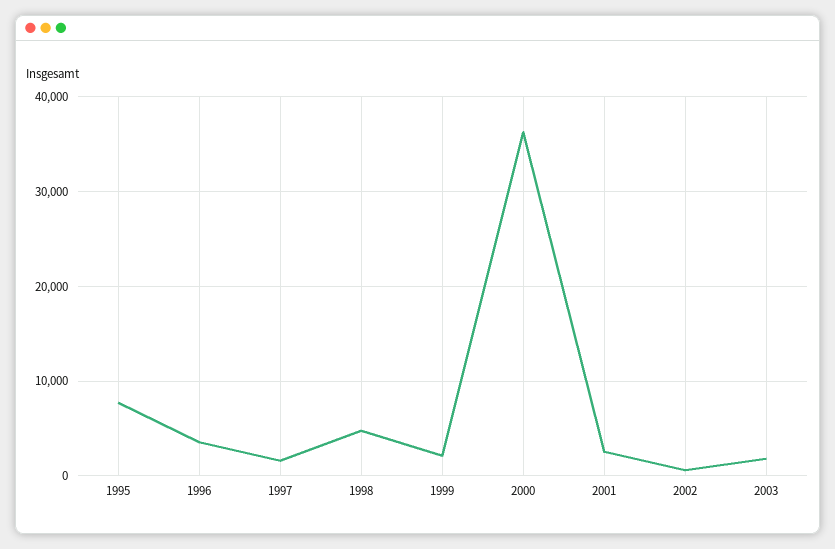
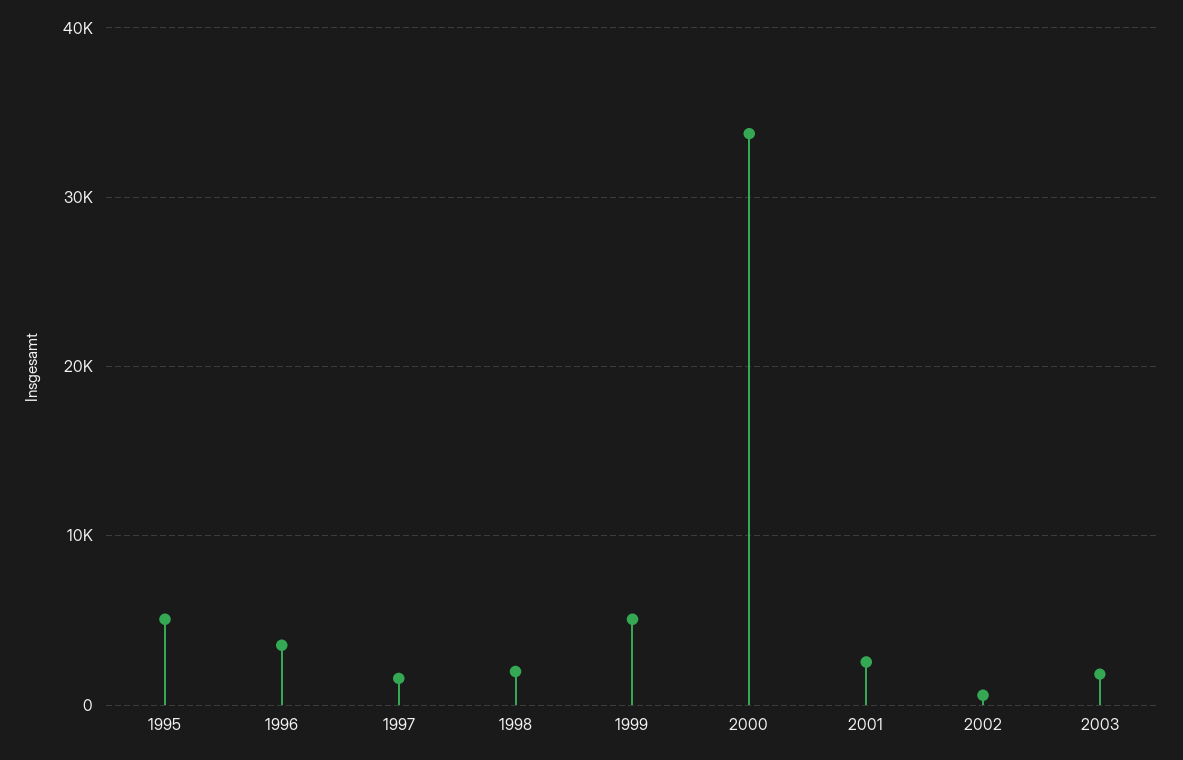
1995: 8000 -> 5000
1998: 5000 -> 2000
1999: 2000 -> 5000
2000: 36000 -> 34000

